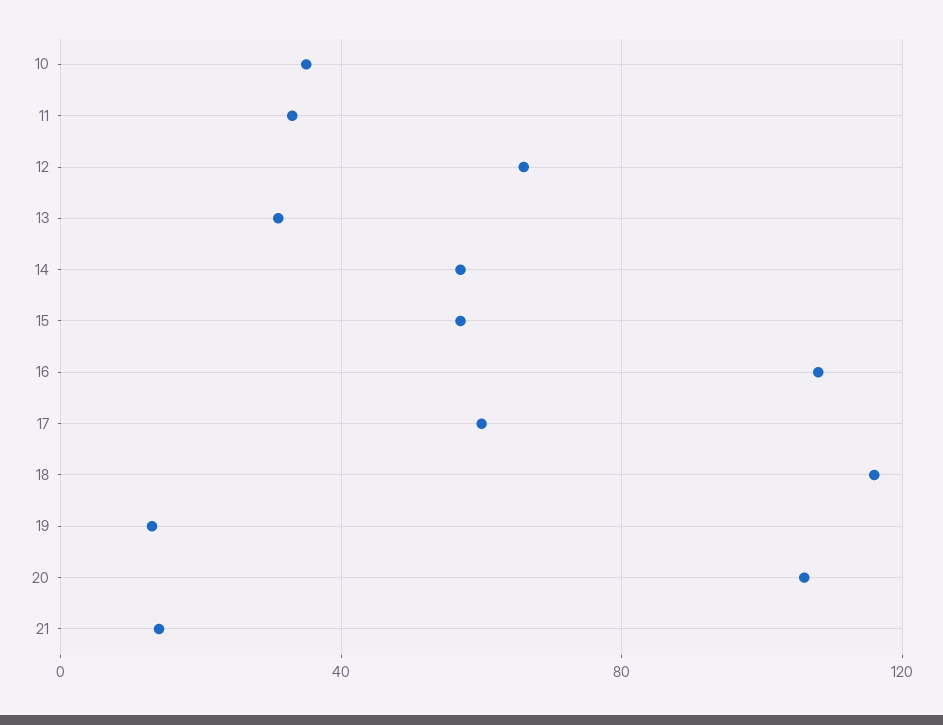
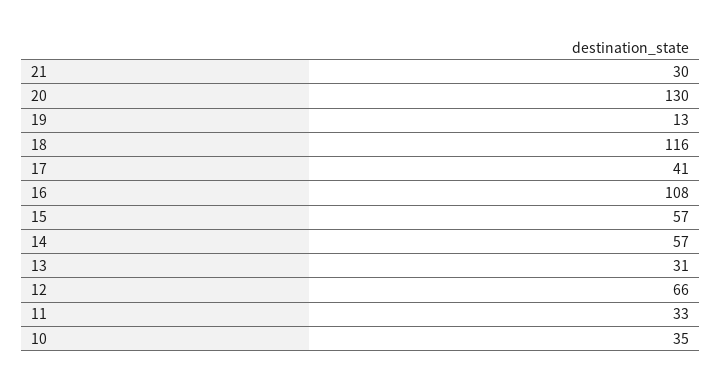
17: 60 -> 41
20: 105 -> 130
21: 15 -> 30

